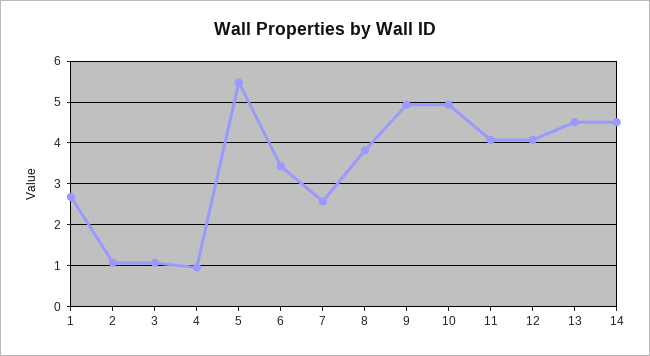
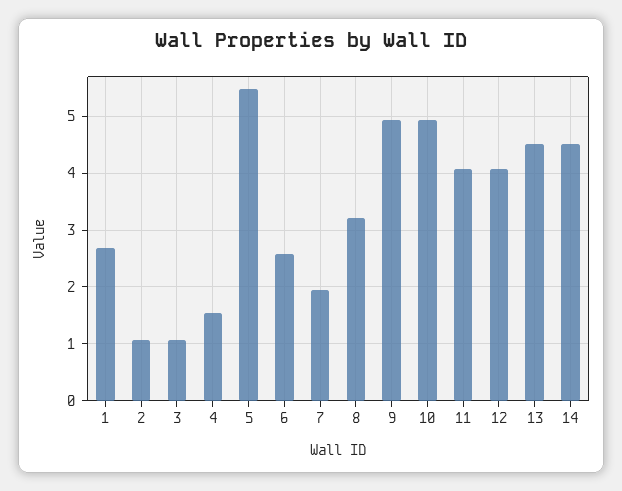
4: 1 -> 1.6
6: 3.4 -> 2.6
7: 2.6 -> 2
8: 3.8 -> 3.2

